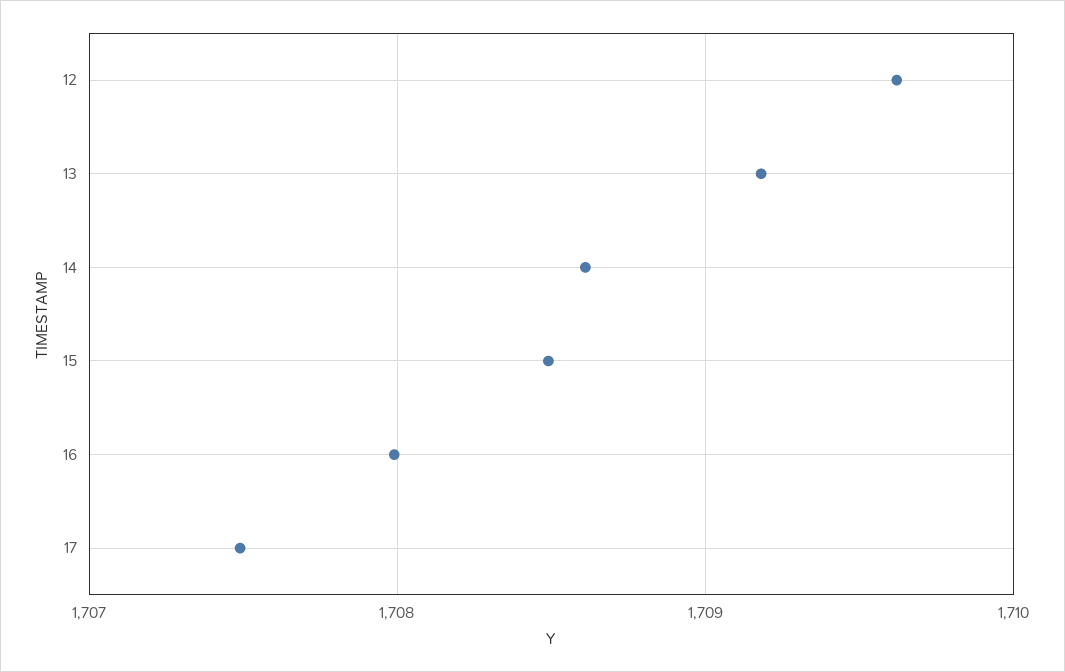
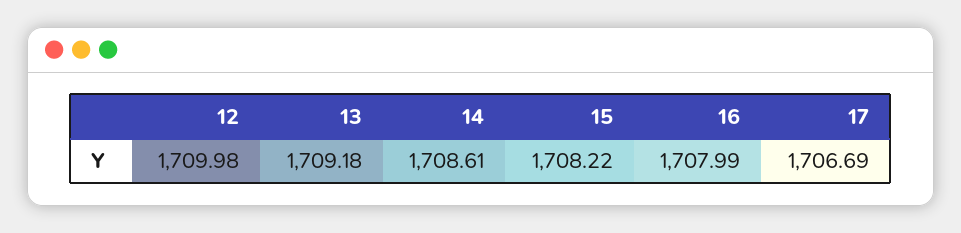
12: 1709.6 -> 1709.98
15: 1708.5 -> 1708.22
17: 1707.5 -> 1706.69

